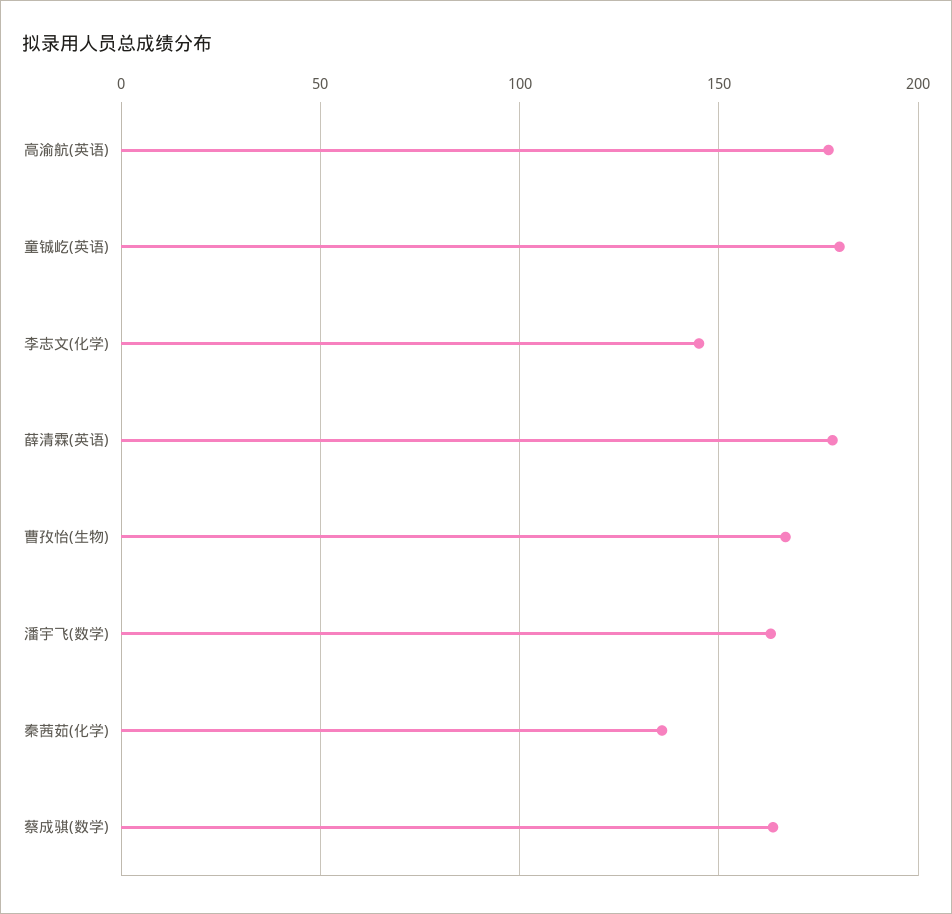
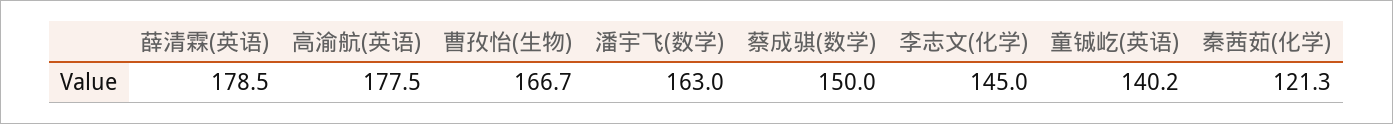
童铖屹(英语): 180 -> 140.2
秦茜茹(化学): 135 -> 121.3
蔡成骐(数学): 165 -> 150

